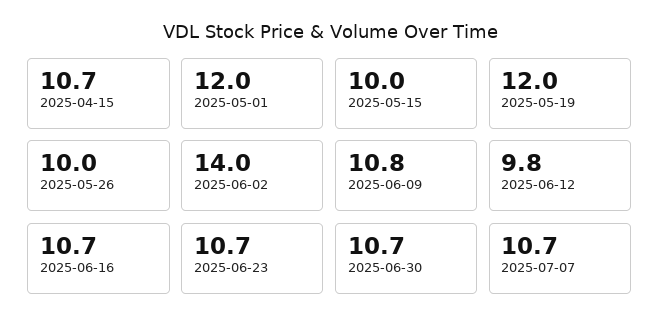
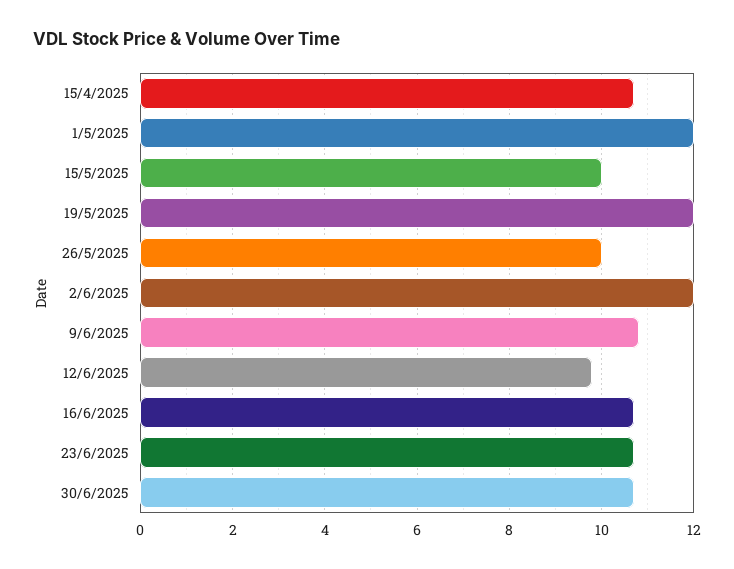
2025-06-02: 14 -> 12
2025-07-07: 10.7 -> none

